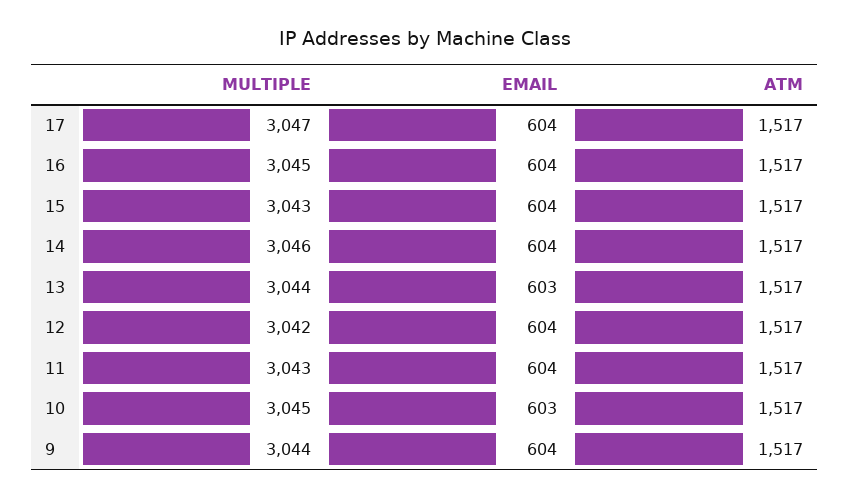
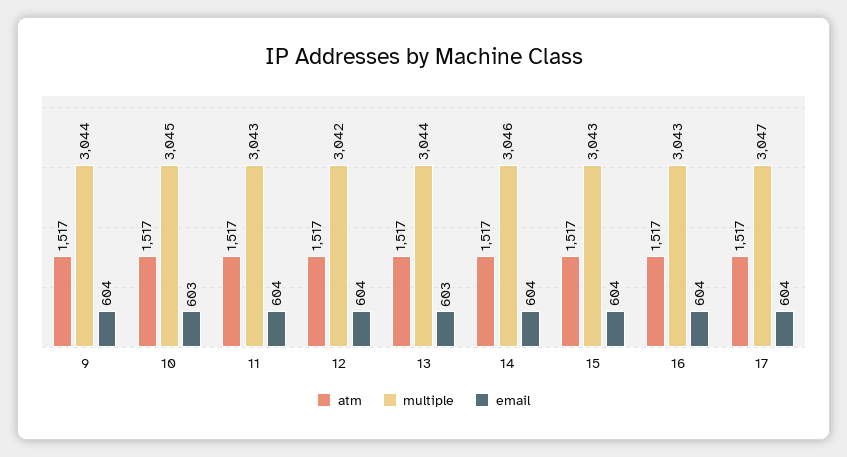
MULTIPLE, 16: 3045 -> 3043

